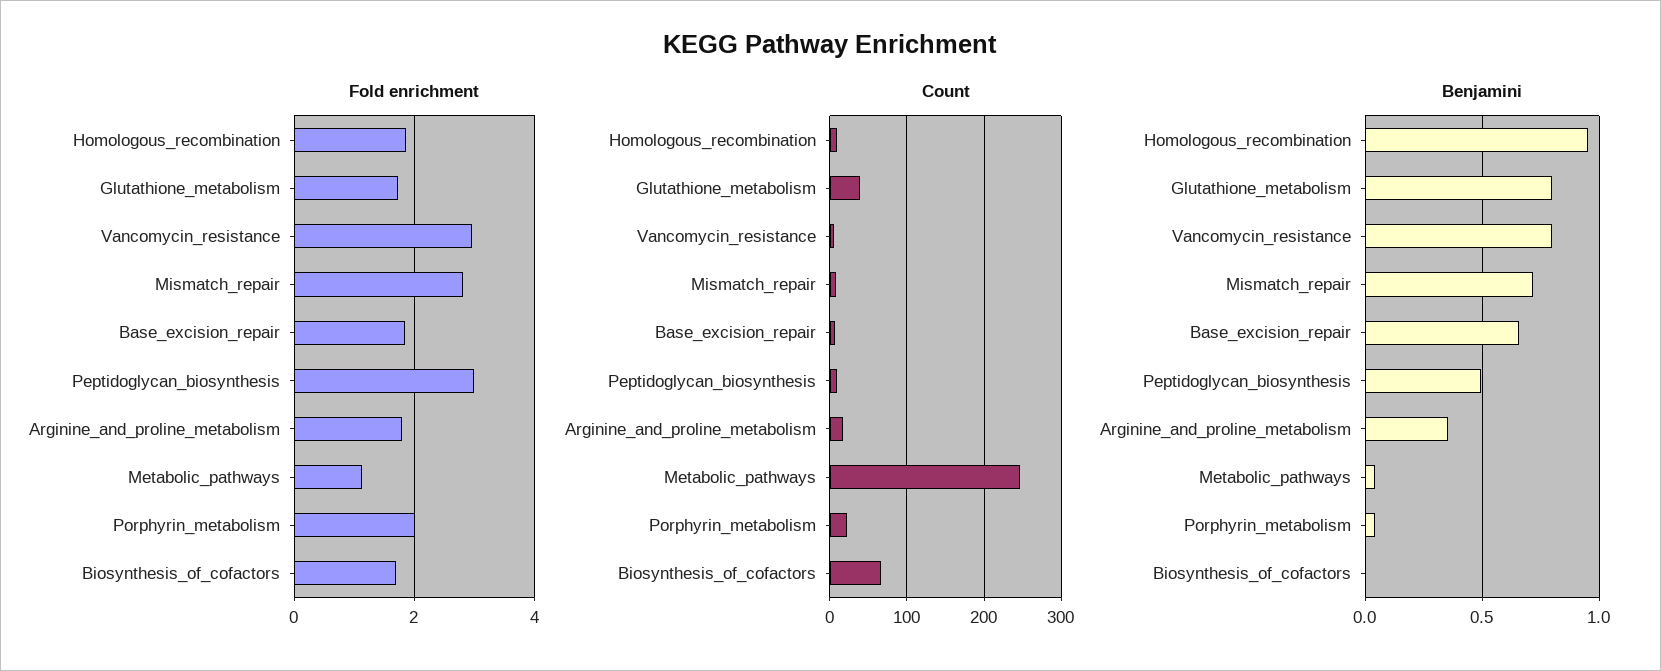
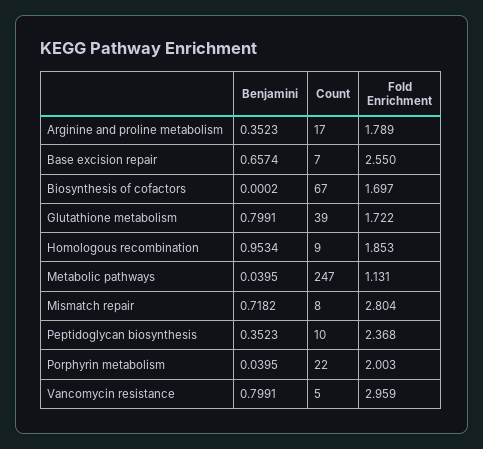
Fold enrichment, Base_excision_repair: 1.8 -> 2.55
Fold enrichment, Peptidoglycan_biosynthesis: 3 -> 2.368
Benjamini, Peptidoglycan_biosynthesis: 0.5 -> 0.3523

